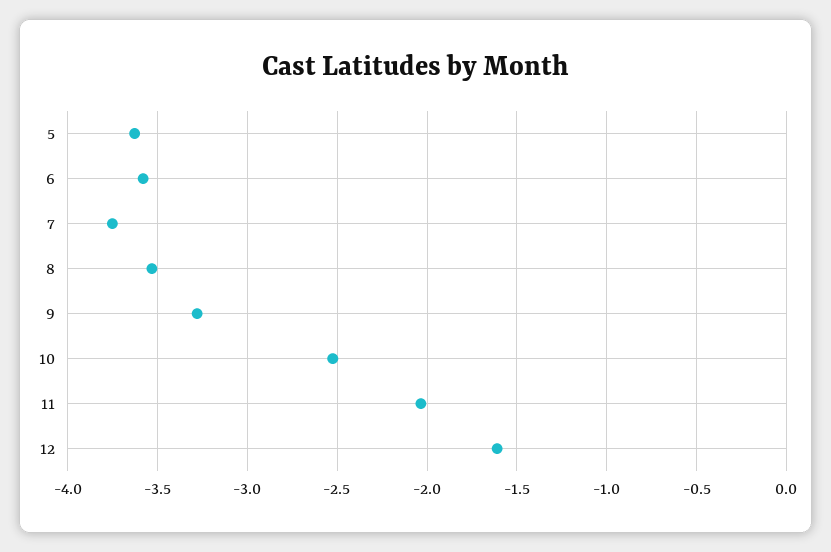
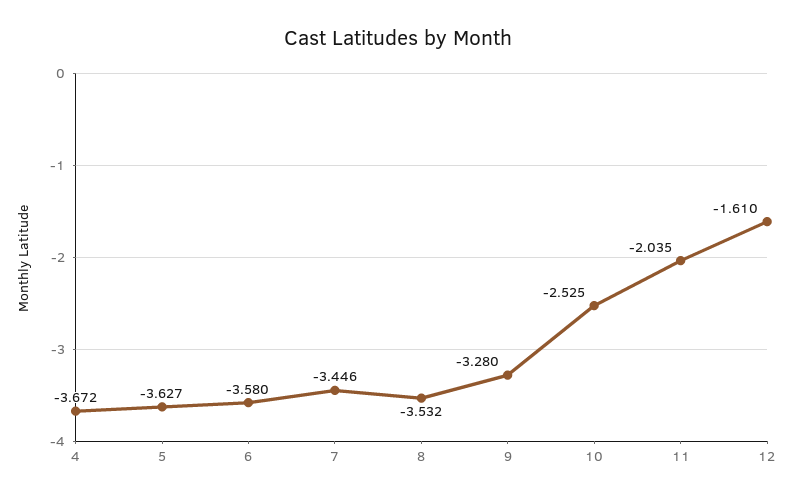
7: -3.75 -> -3.446
4: none -> -3.672

